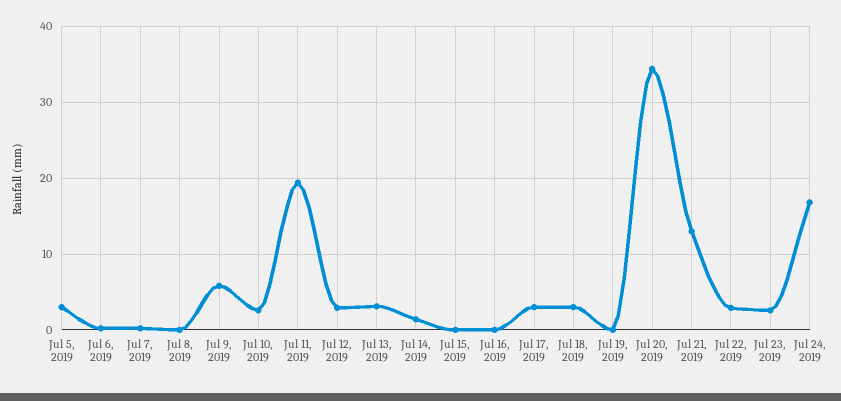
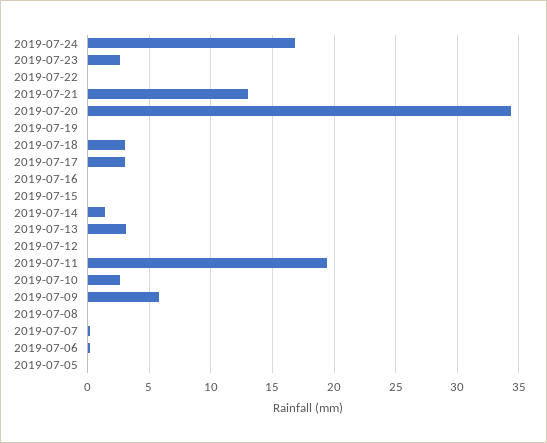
Jul 5, 2019: 3 -> 0
Jul 12, 2019: 3 -> 0
Jul 22, 2019: 3 -> 0

